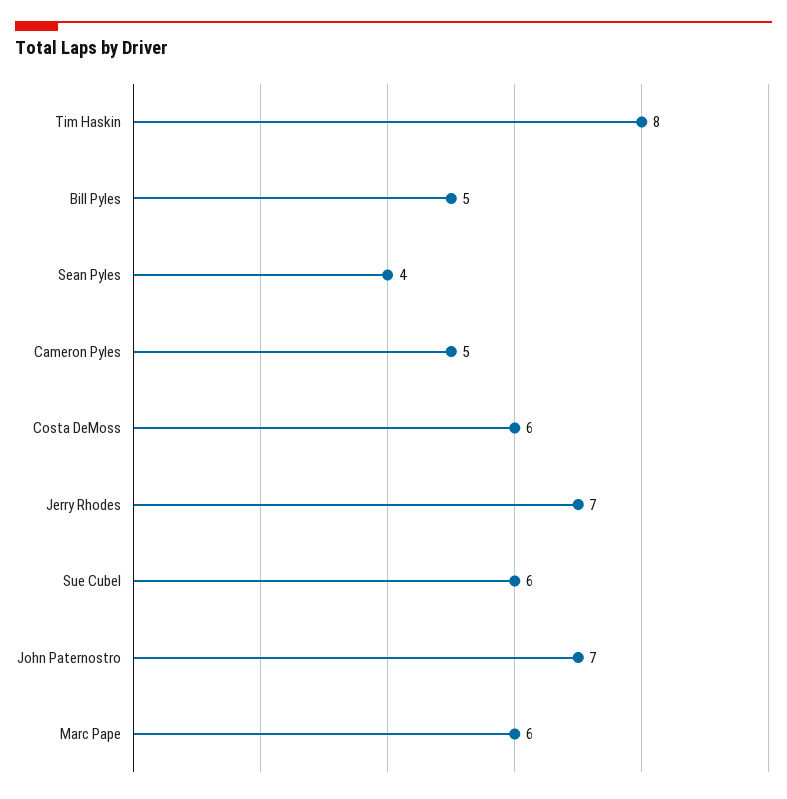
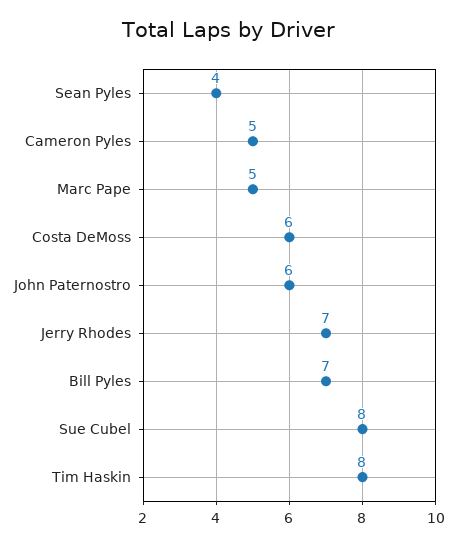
Bill Pyles: 5 -> 7
Sue Cubel: 6 -> 8
John Paternostro: 7 -> 6
Marc Pape: 6 -> 5

